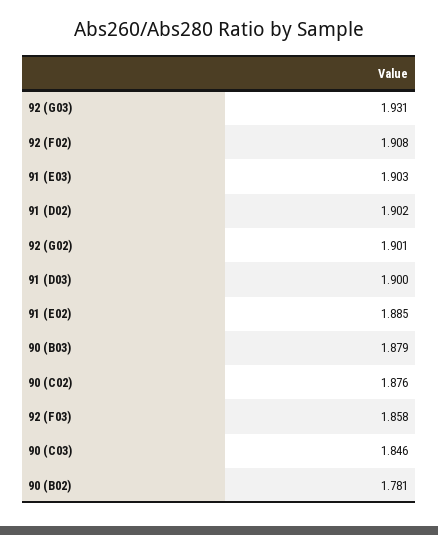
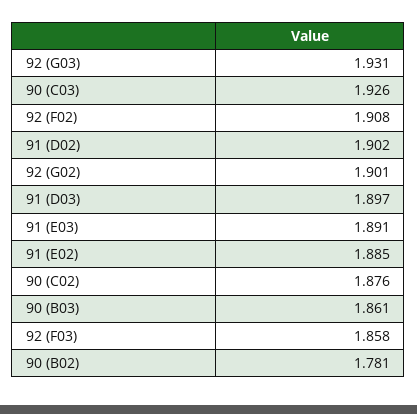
91 (E03): 1.903 -> 1.891
91 (D03): 1.9 -> 1.897
90 (B03): 1.879 -> 1.861
90 (C03): 1.846 -> 1.926

